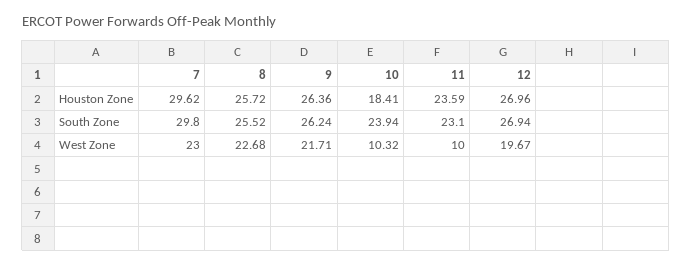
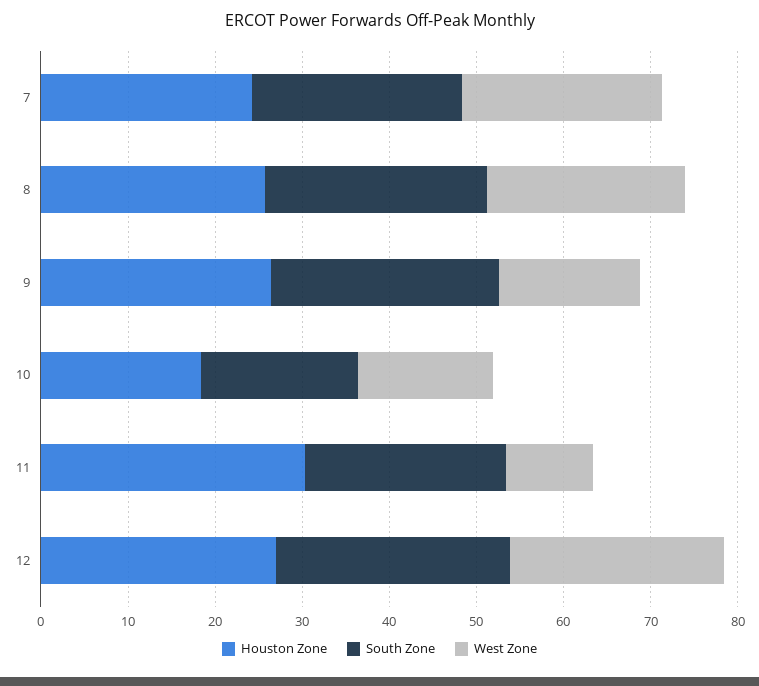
Houston Zone, 7: 29.62 -> 24
Houston Zone, 11: 23.59 -> 30
South Zone, 7: 29.8 -> 24
South Zone, 10: 23.94 -> 18
West Zone, 9: 21.71 -> 16
West Zone, 10: 10.32 -> 16
West Zone, 12: 19.67 -> 24

